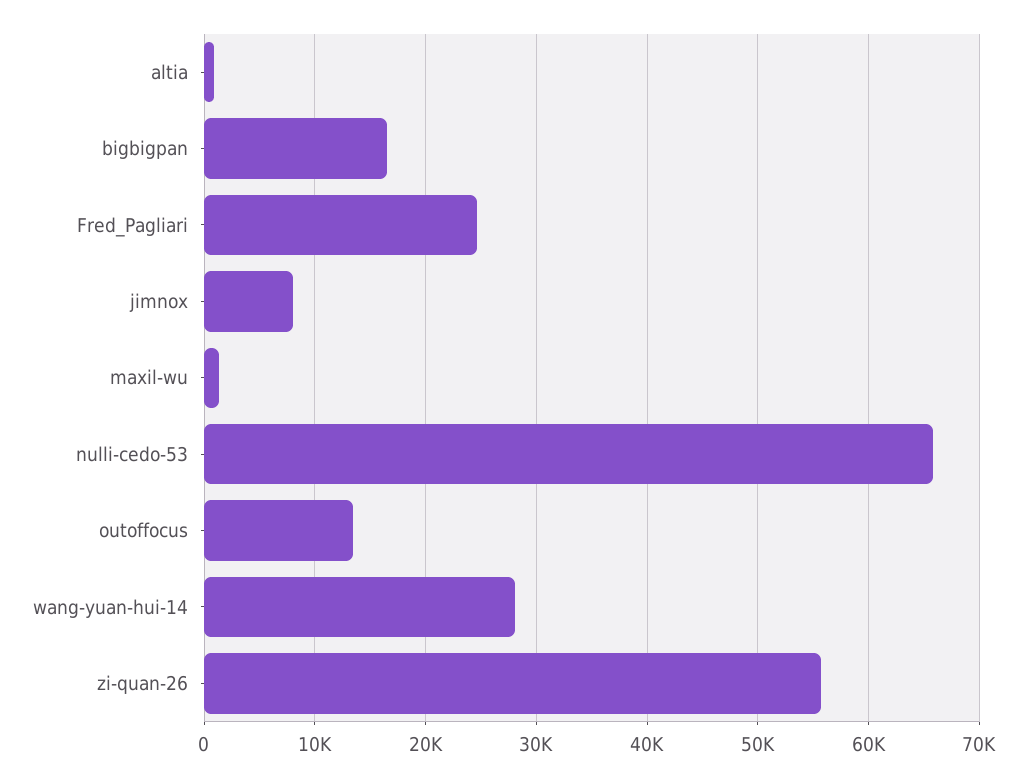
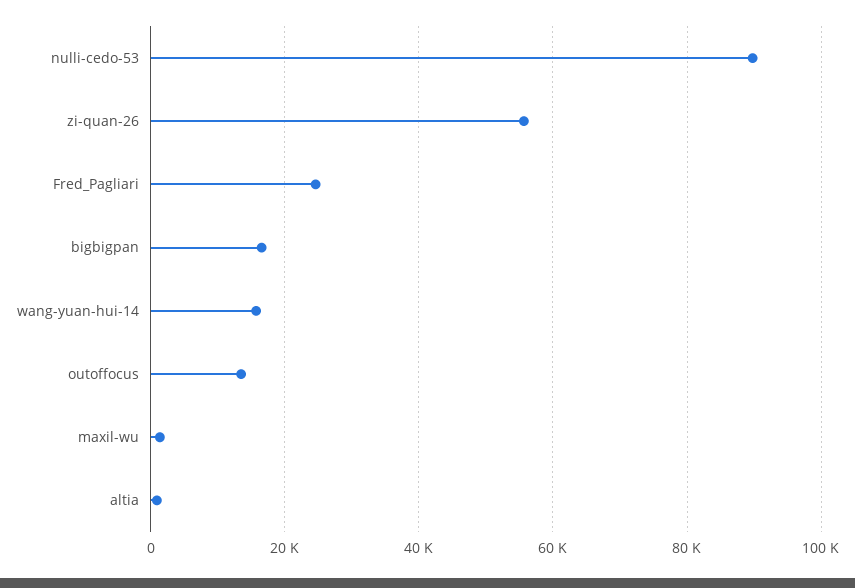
jimnox: 8000 -> none
nulli-cedo-53: 66000 -> 90000
wang-yuan-hui-14: 28000 -> 16000

